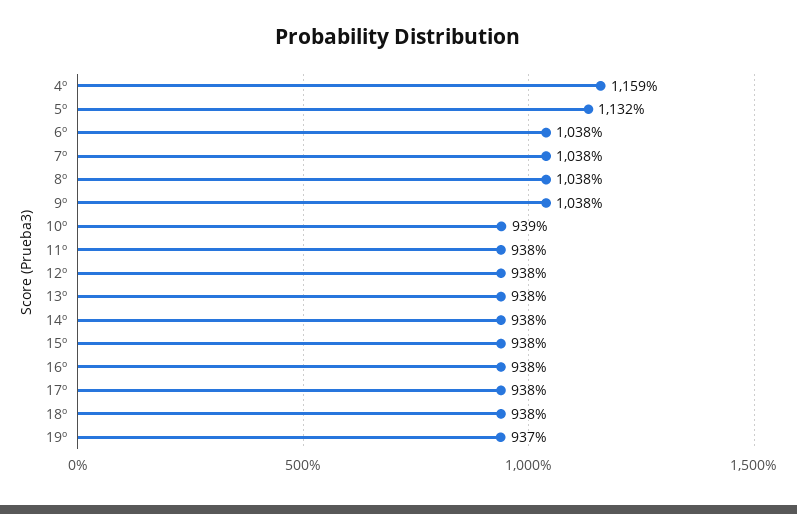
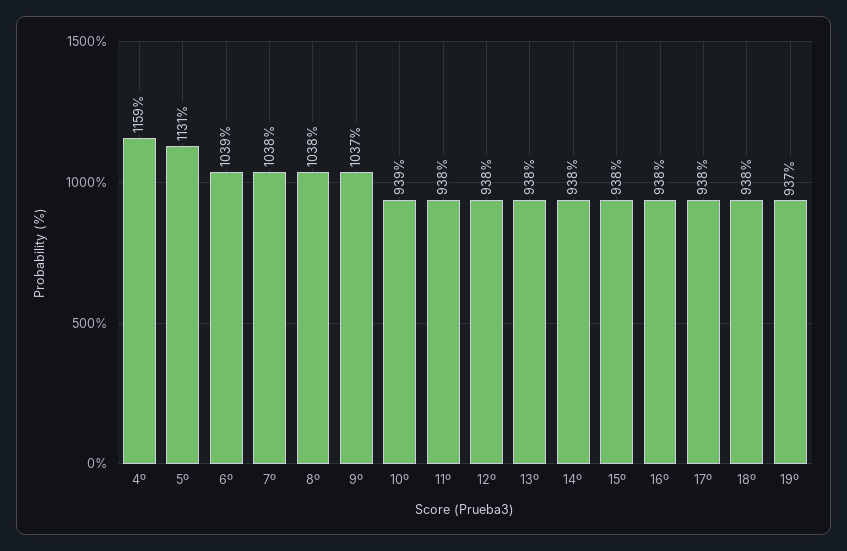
5º: 1132 -> 1131
6º: 1038 -> 1039
9º: 1038 -> 1037

